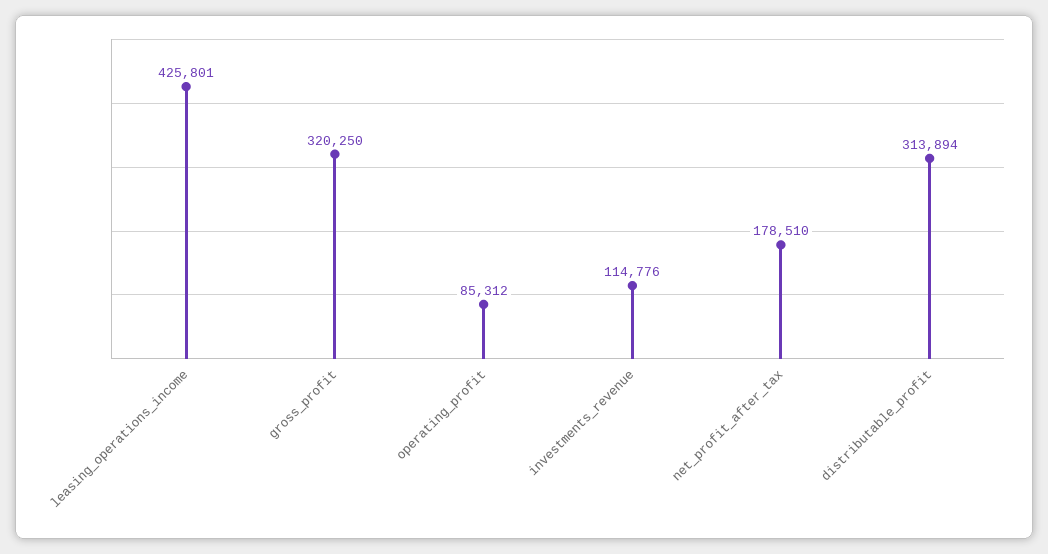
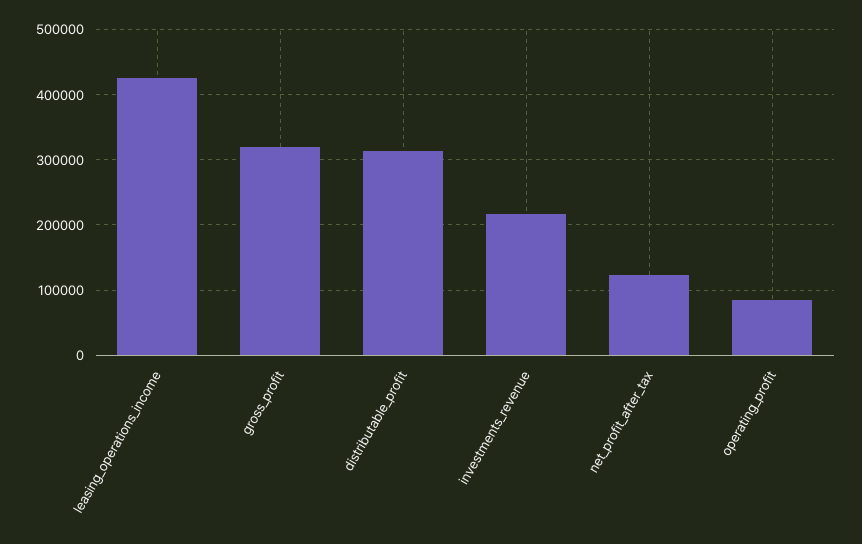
investments_revenue: 114776 -> 220000
net_profit_after_tax: 178510 -> 120000

